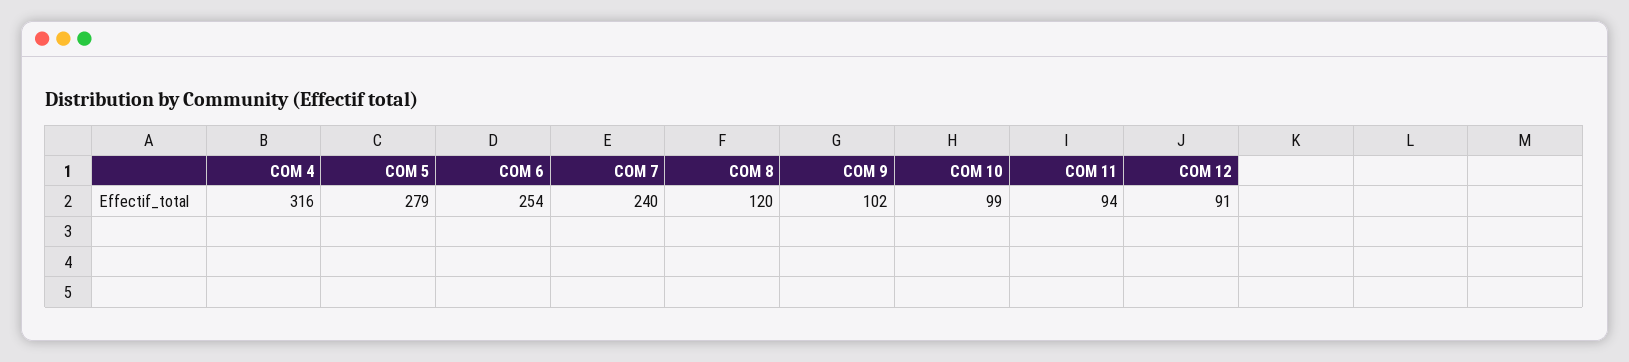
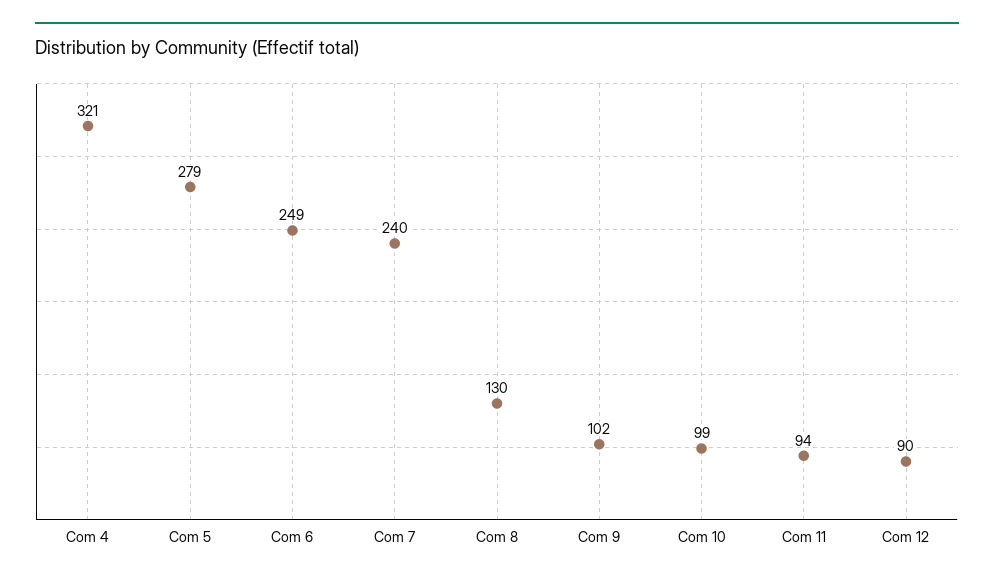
COM 4: 316 -> 321
COM 6: 254 -> 249
COM 8: 120 -> 130
COM 12: 91 -> 90

